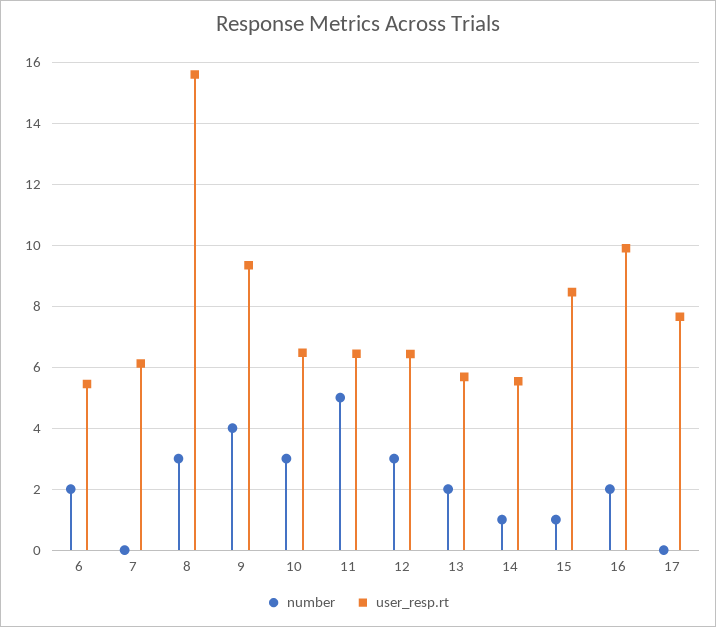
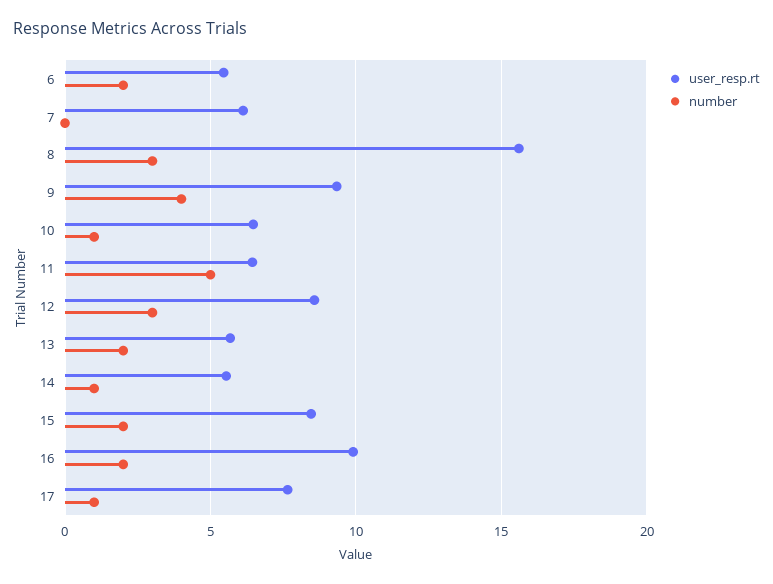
number, 10: 3 -> 1
user_resp.rt, 12: 6.4 -> 8.5
number, 15: 1 -> 2
number, 17: 0 -> 1

